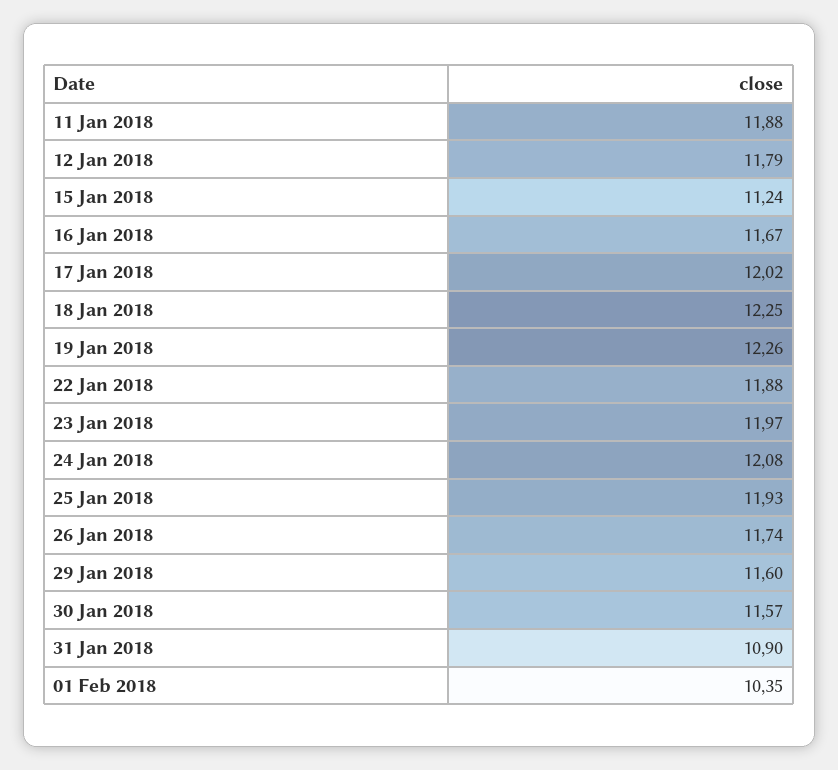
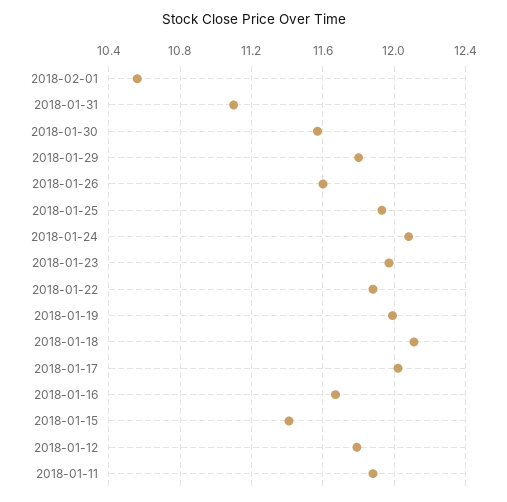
15 Jan 2018: 11.24 -> 11.4
18 Jan 2018: 12.25 -> 12.1
19 Jan 2018: 12.26 -> 12
26 Jan 2018: 11.74 -> 11.6
29 Jan 2018: 11.6 -> 11.8
31 Jan 2018: 10.9 -> 11.1
01 Feb 2018: 10.35 -> 10.55

